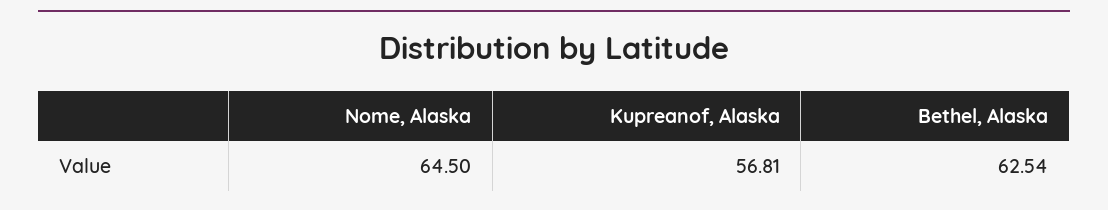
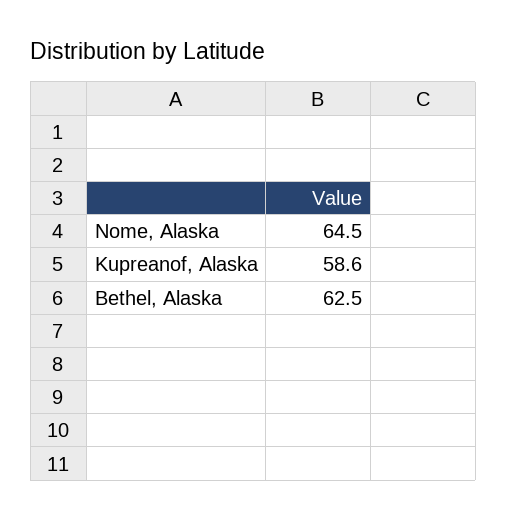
Kupreanof, Alaska: 56.81 -> 58.6

